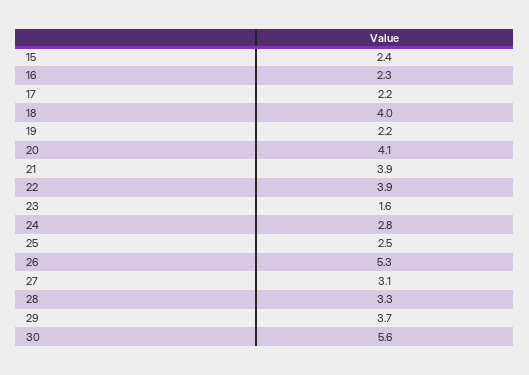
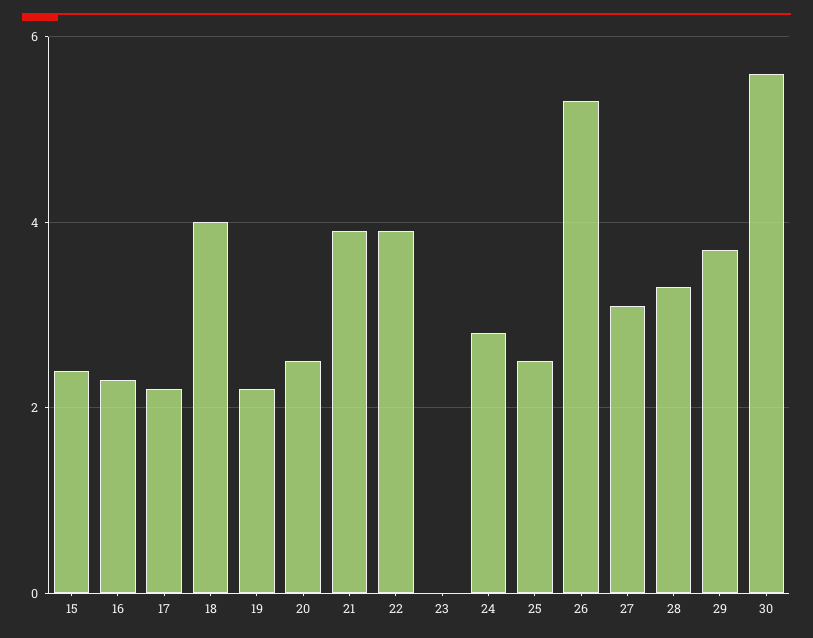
20: 4.1 -> 2.5
23: 1.6 -> 0

